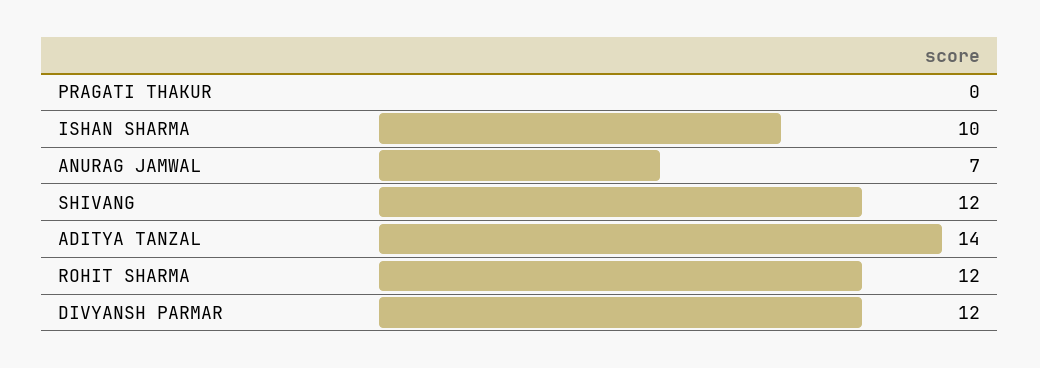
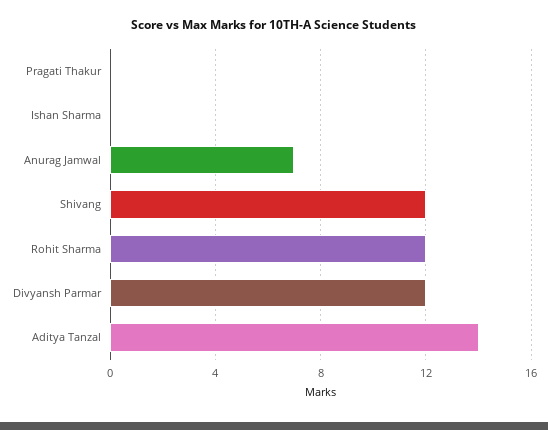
ISHAN SHARMA: 10 -> 0

